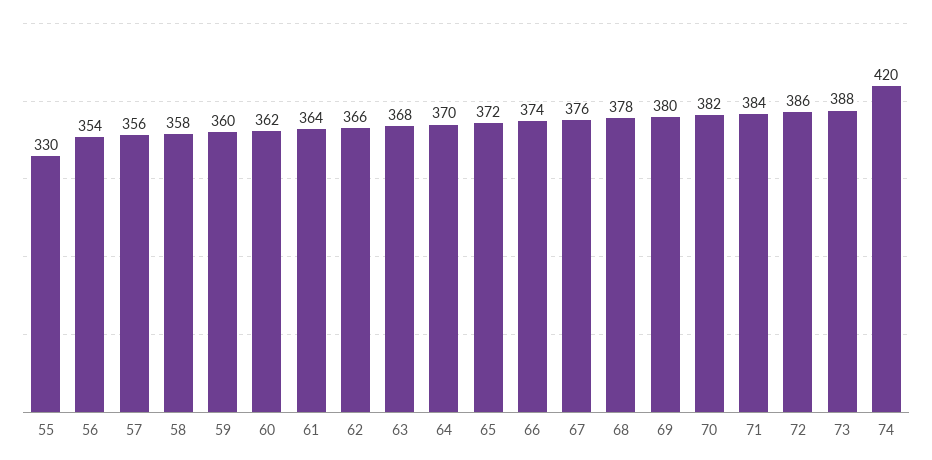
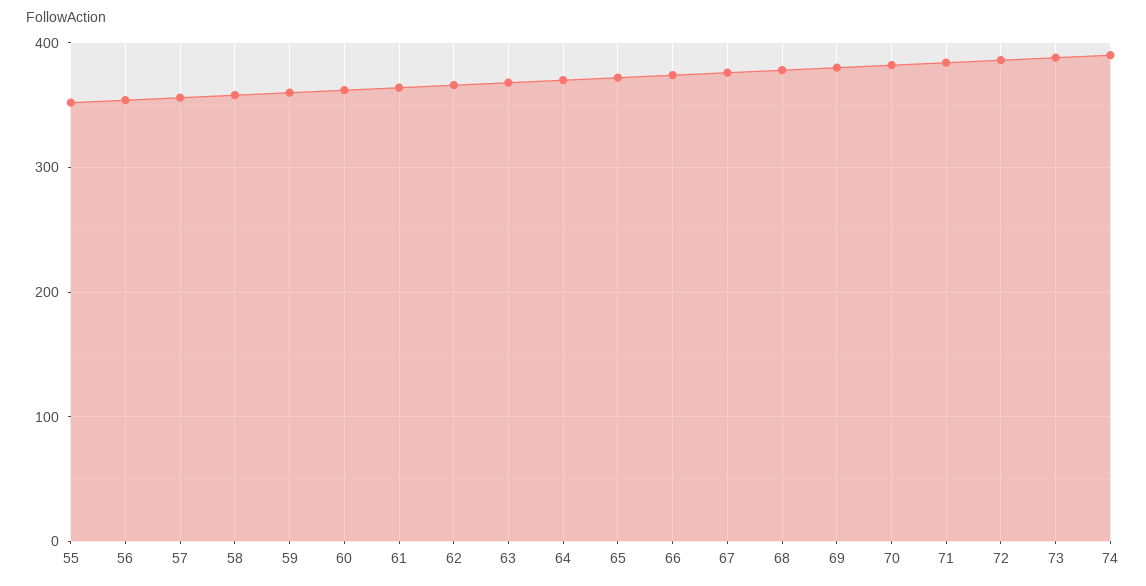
55: 330 -> 350
74: 420 -> 390

